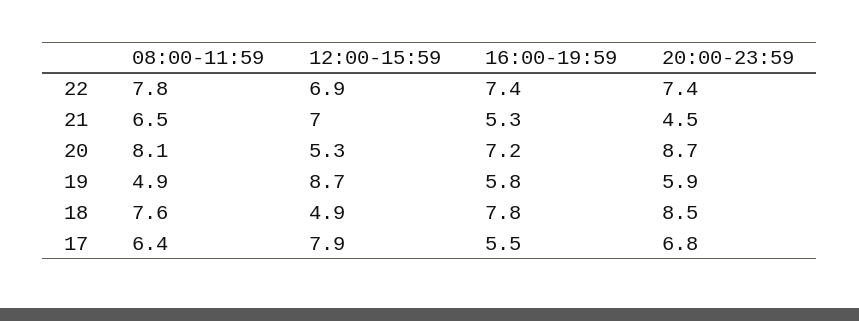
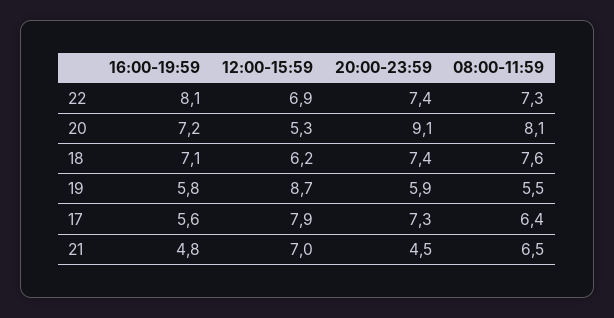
08:00-11:59, 22: 7.8 -> 7.3
16:00-19:59, 22: 7.4 -> 8.1
16:00-19:59, 21: 5.3 -> 4.8
20:00-23:59, 20: 8.7 -> 9.1
08:00-11:59, 19: 4.9 -> 5.5
12:00-15:59, 18: 4.9 -> 6.2
16:00-19:59, 18: 7.8 -> 7.1
20:00-23:59, 18: 8.5 -> 7.4
16:00-19:59, 17: 5.5 -> 5.6
20:00-23:59, 17: 6.8 -> 7.3

